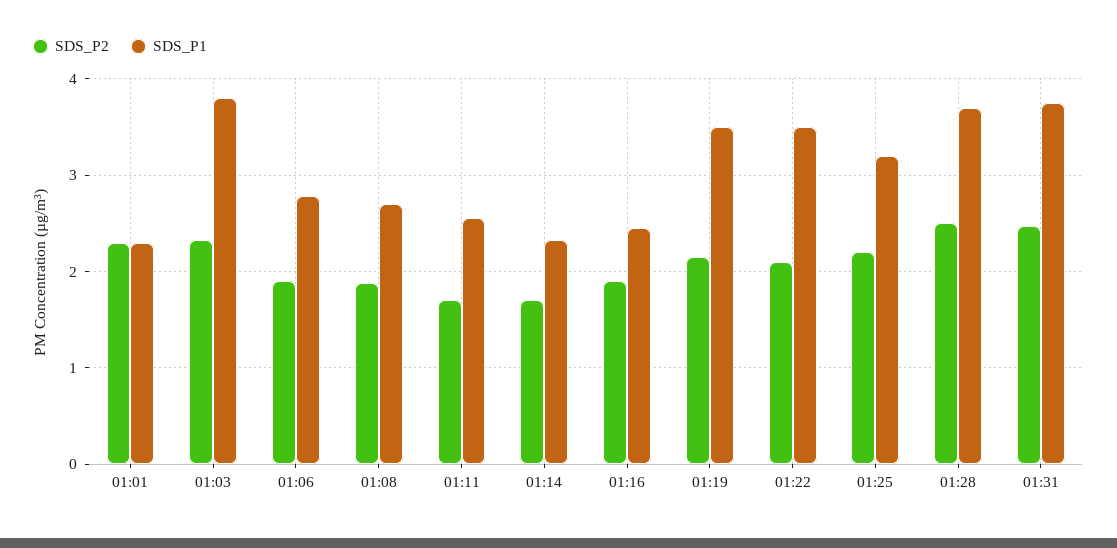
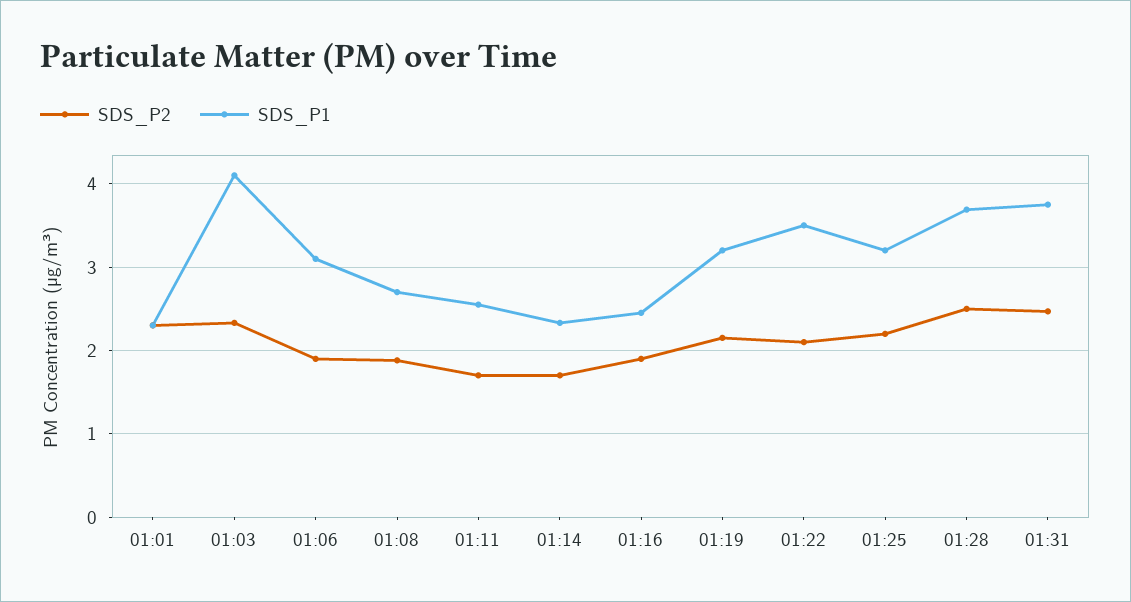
SDS_P1, 01:03: 3.8 -> 4.1
SDS_P1, 01:06: 2.8 -> 3.1
SDS_P1, 01:19: 3.5 -> 3.2

